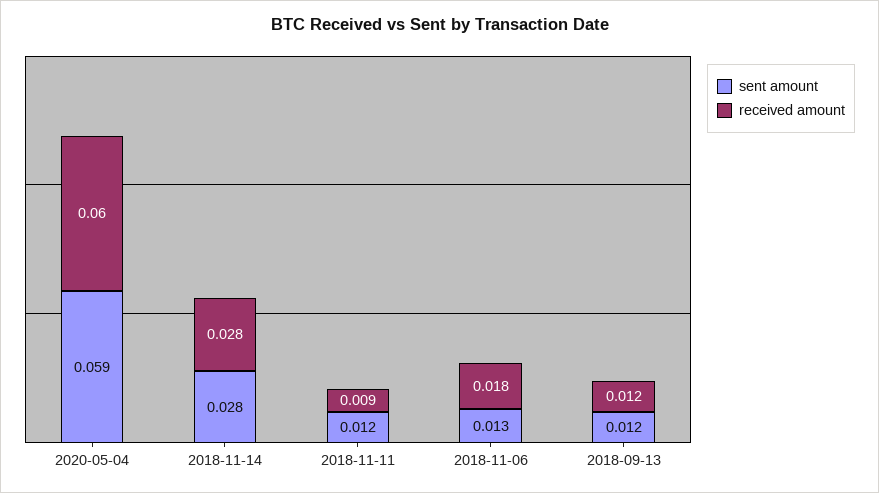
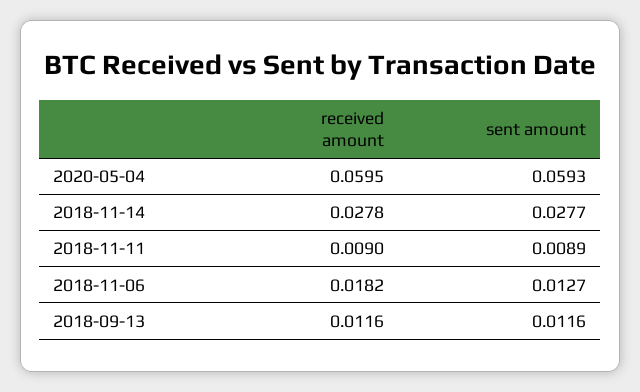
sent amount, 2018-11-11: 0.012 -> 0.0089

